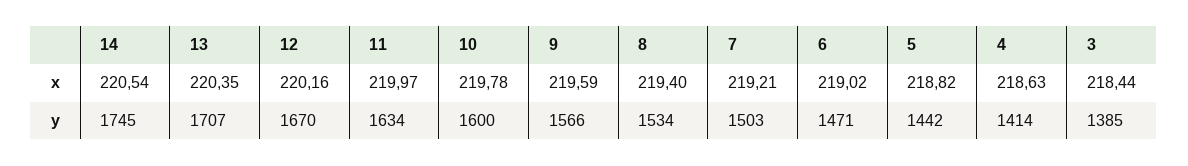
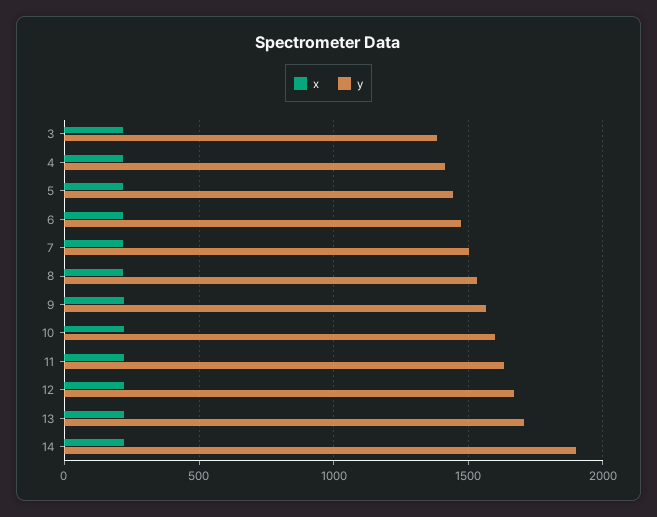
y, 14: 1745 -> 1900

